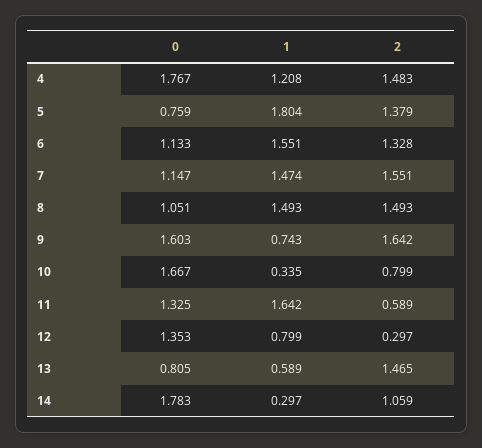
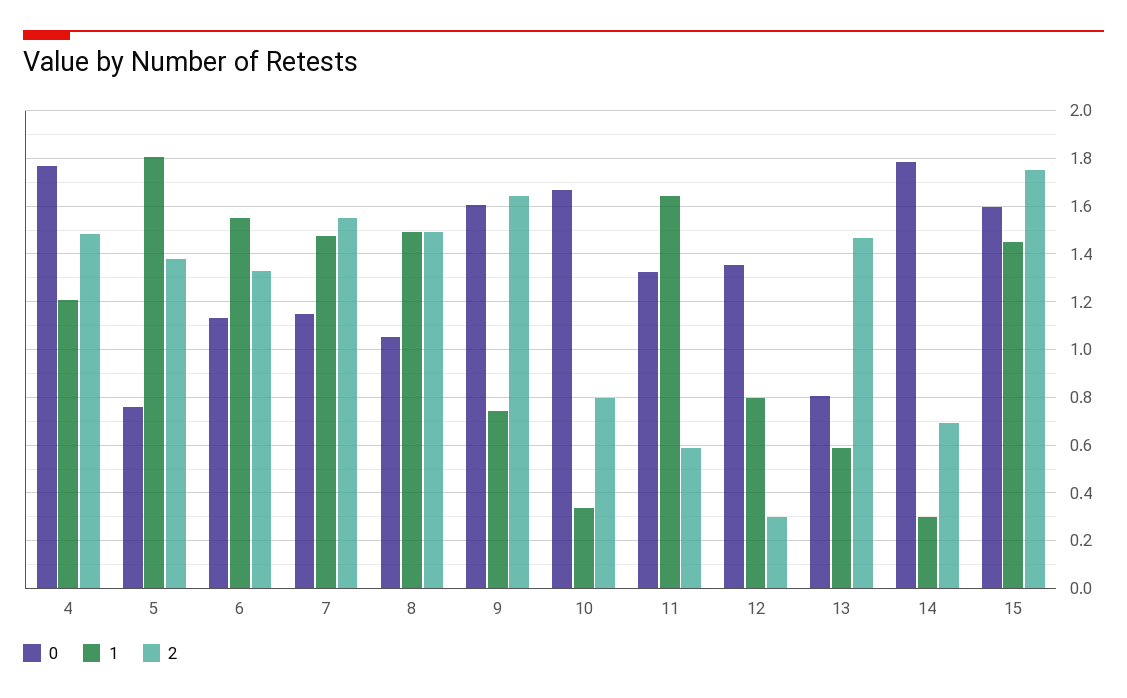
2, 14: 1.059 -> 0.7
0, 15: none -> 1.6
1, 15: none -> 1.45
2, 15: none -> 1.75

